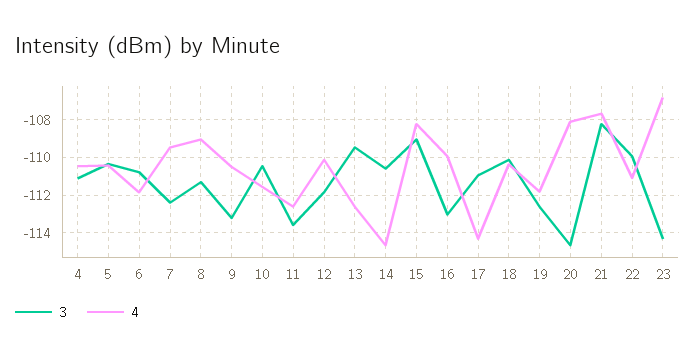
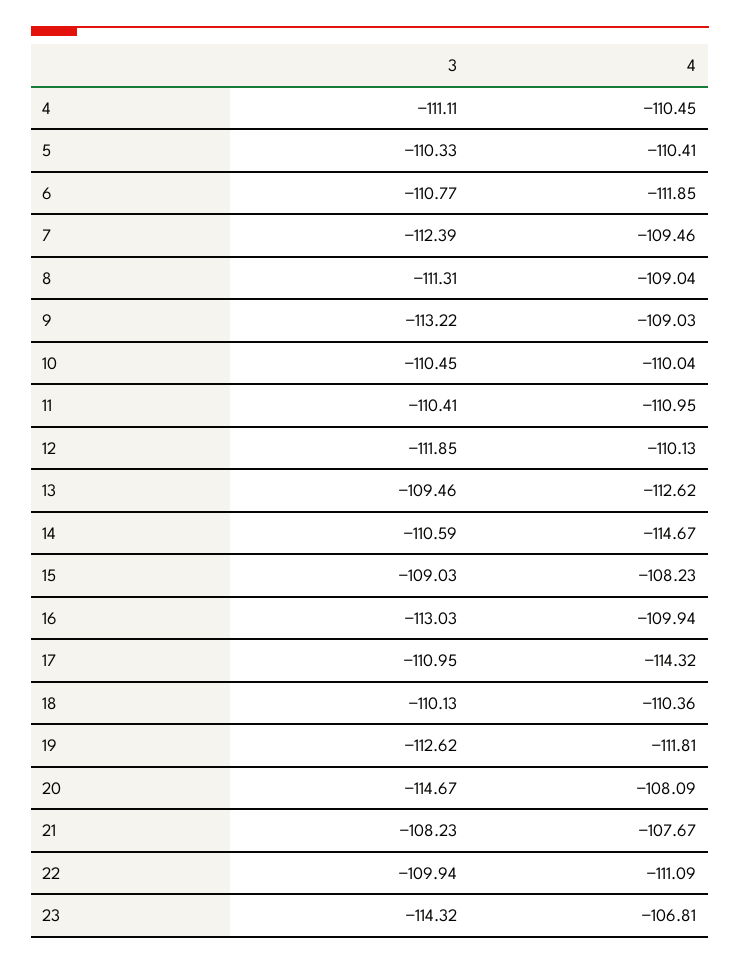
4, 9: -110.5 -> -109.03
4, 10: -111.5 -> -110.04
3, 11: -113.5 -> -110.41
4, 11: -112.5 -> -110.95

